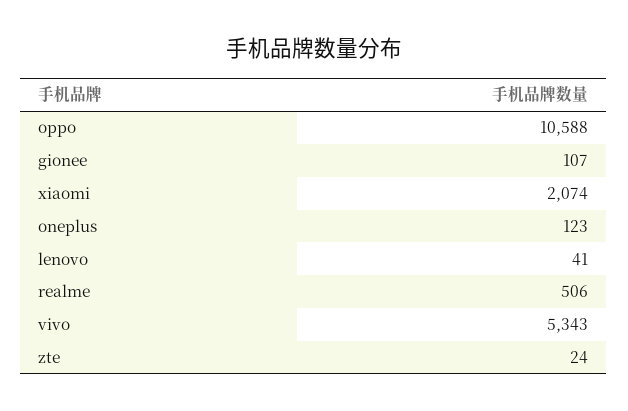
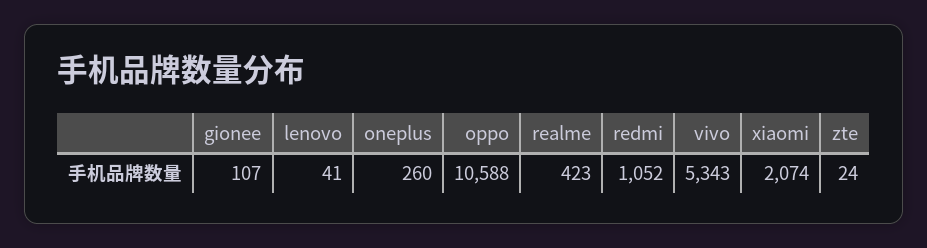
oneplus: 123 -> 260
realme: 506 -> 423
redmi: none -> 1052

